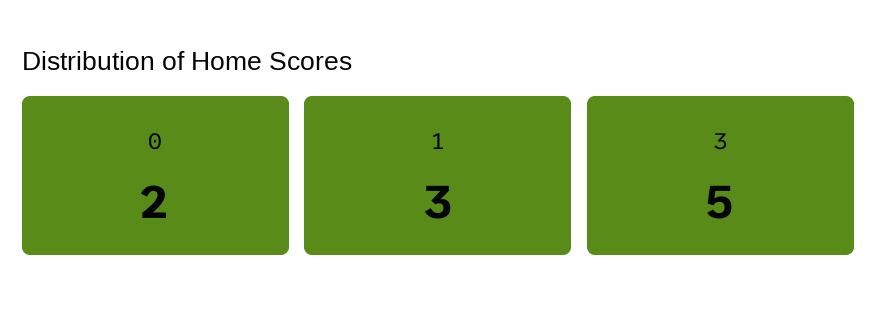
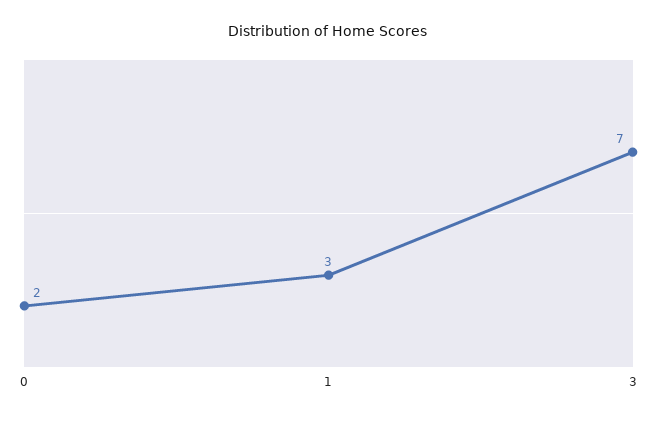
3: 5 -> 7

